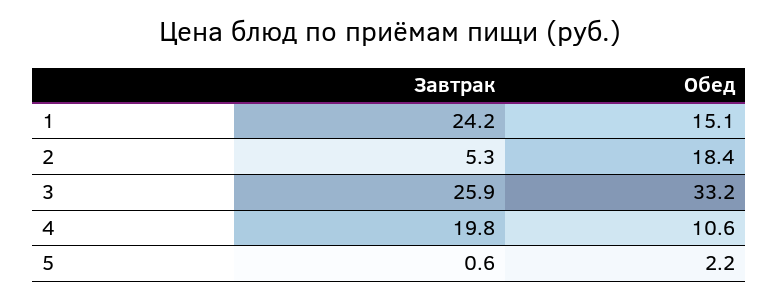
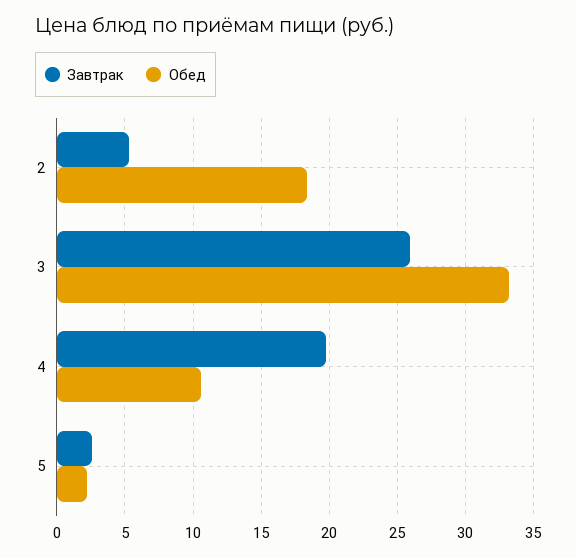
Завтрак, 1: 24.2 -> none
Обед, 1: 15.1 -> none
Завтрак, 5: 0.6 -> 2.5

